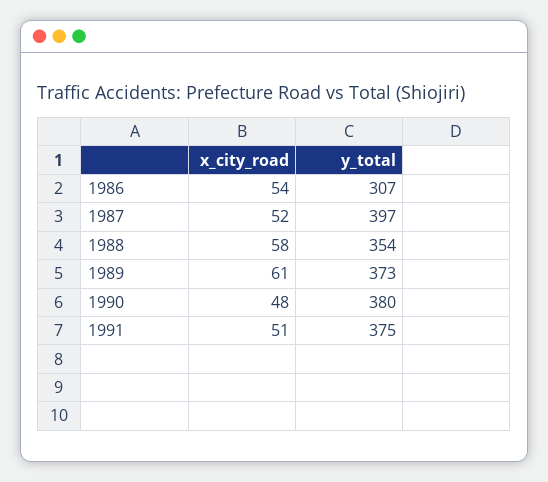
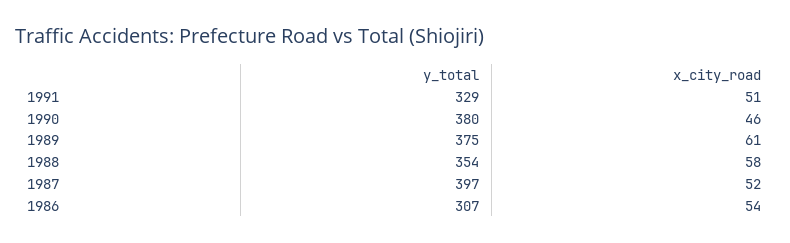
y_total, 1989: 373 -> 375
x_city_road, 1990: 48 -> 46
y_total, 1991: 375 -> 329

